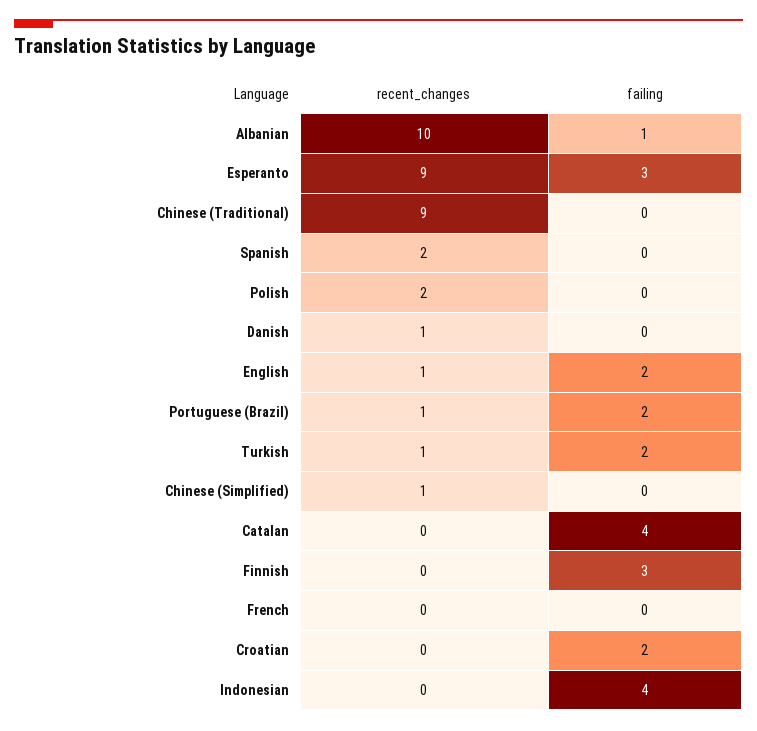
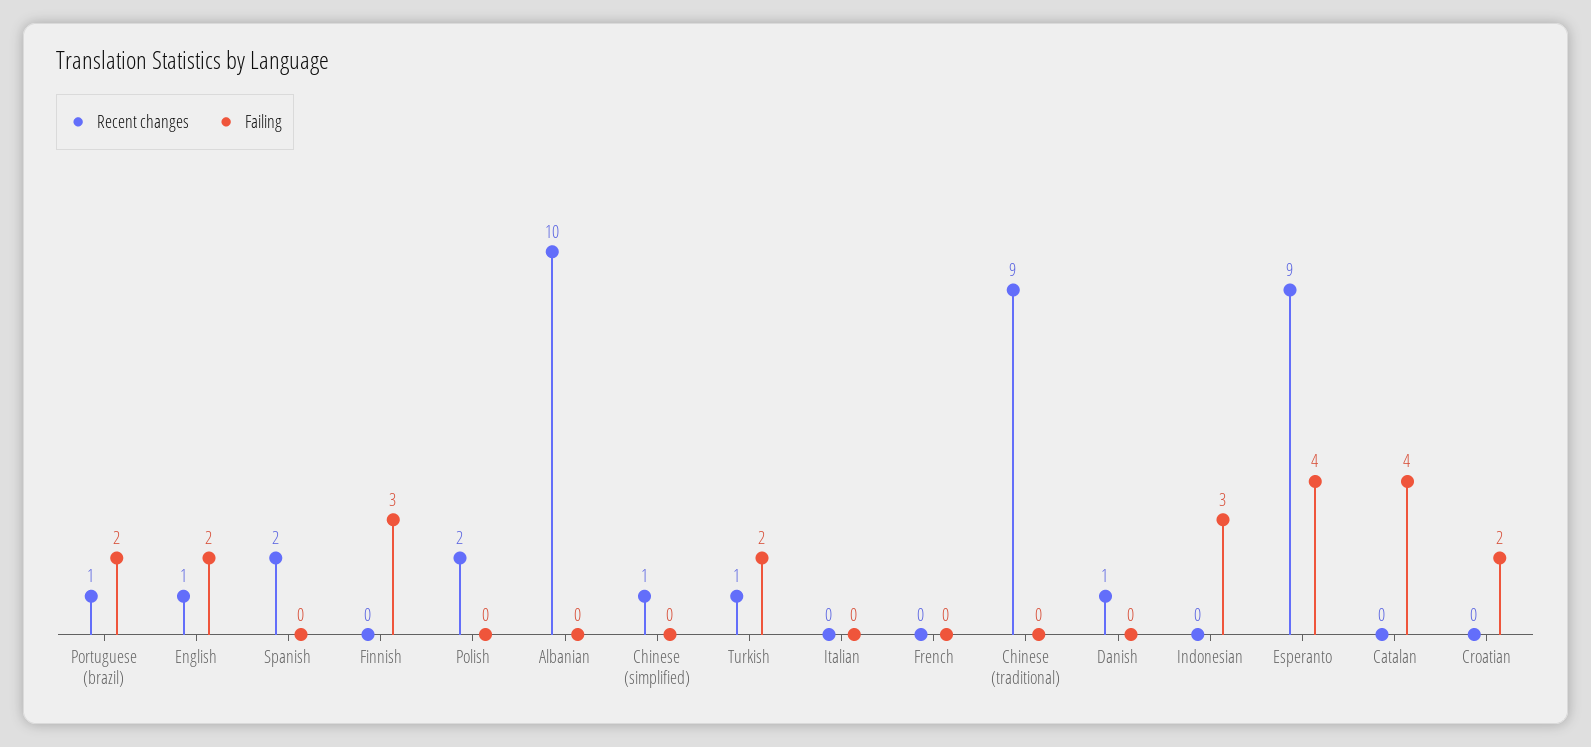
failing, Albanian: 1 -> 0
failing, Esperanto: 3 -> 4
failing, Indonesian: 4 -> 3
recent_changes, Italian: none -> 0
failing, Italian: none -> 0

